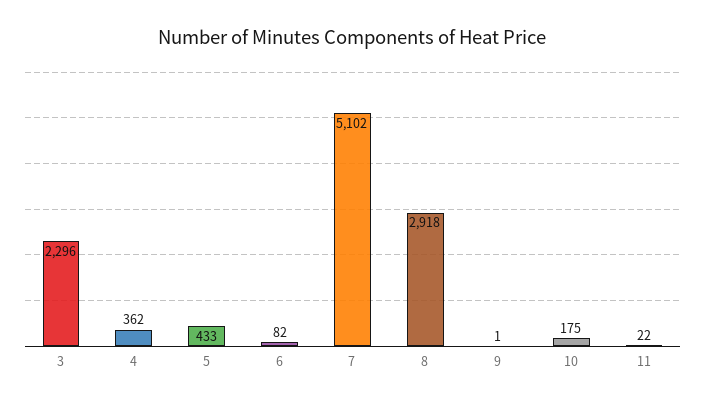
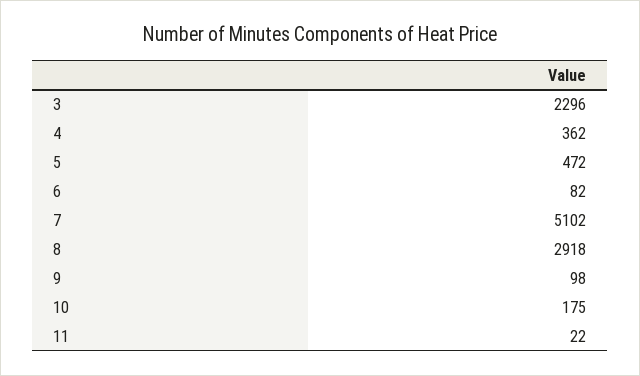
5: 433 -> 472
9: 1 -> 98

